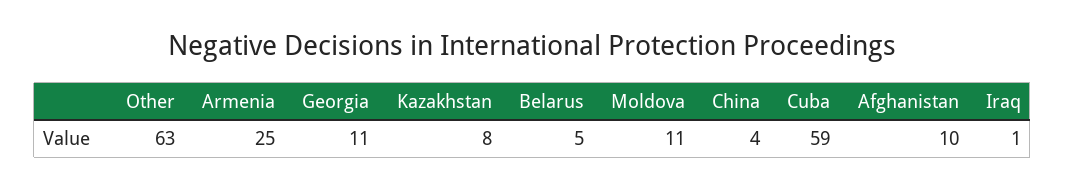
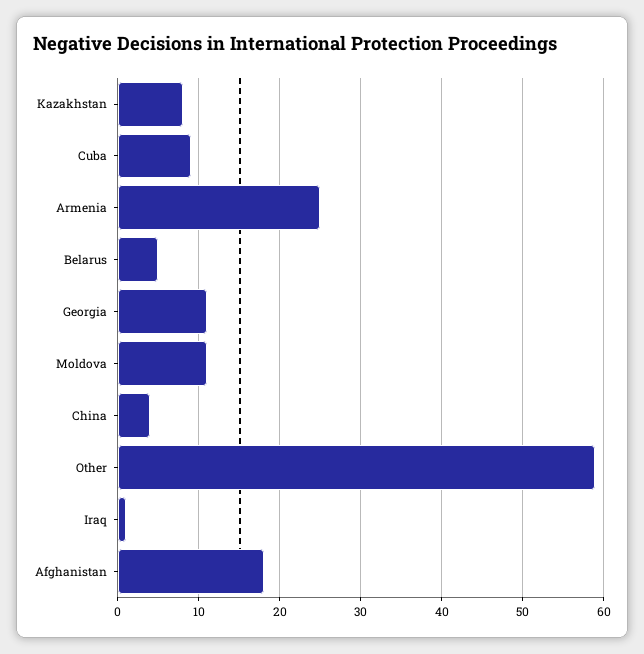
Other: 63 -> 59
Cuba: 59 -> 9
Afghanistan: 10 -> 18

